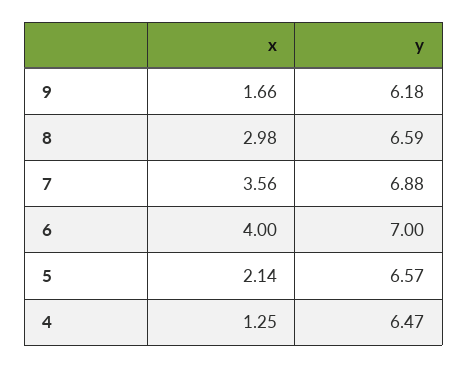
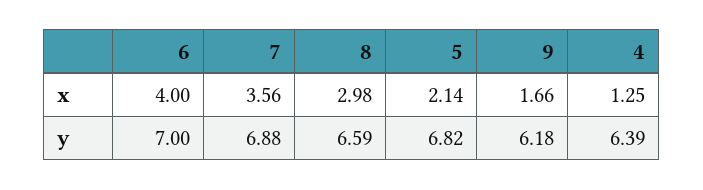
y, 5: 6.57 -> 6.82
y, 4: 6.47 -> 6.39

